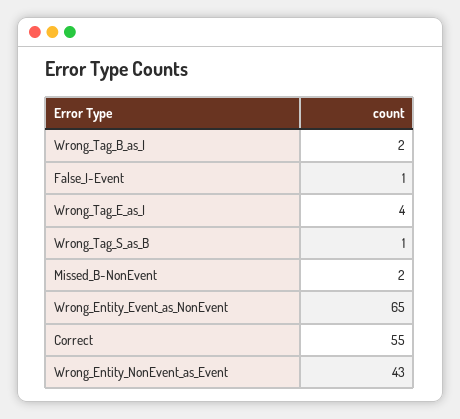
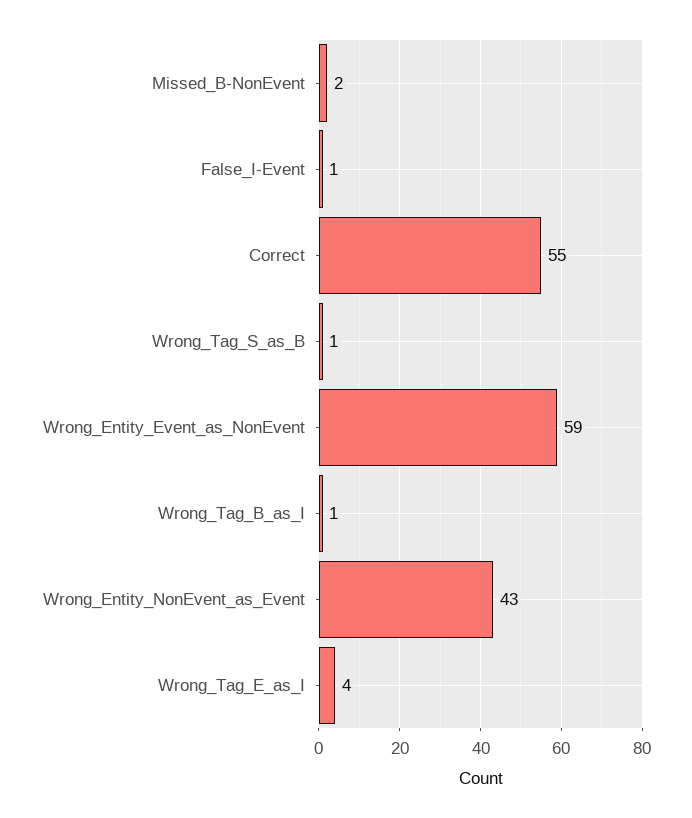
Wrong_Tag_B_as_I: 2 -> 1
Wrong_Entity_Event_as_NonEvent: 65 -> 59

